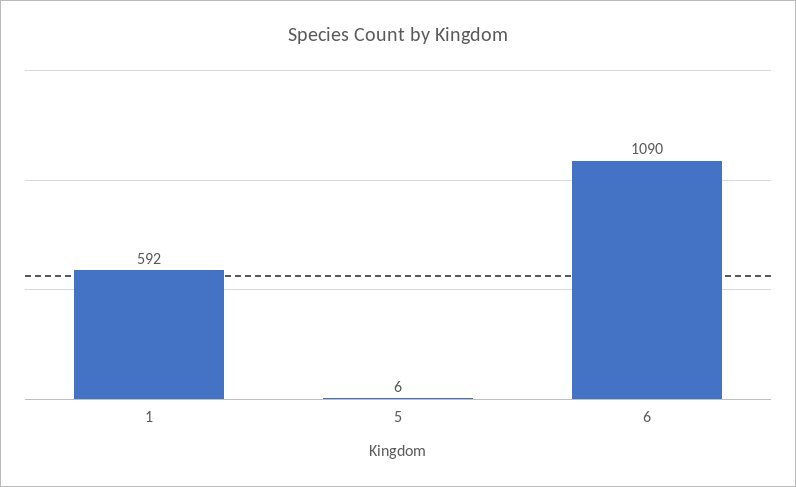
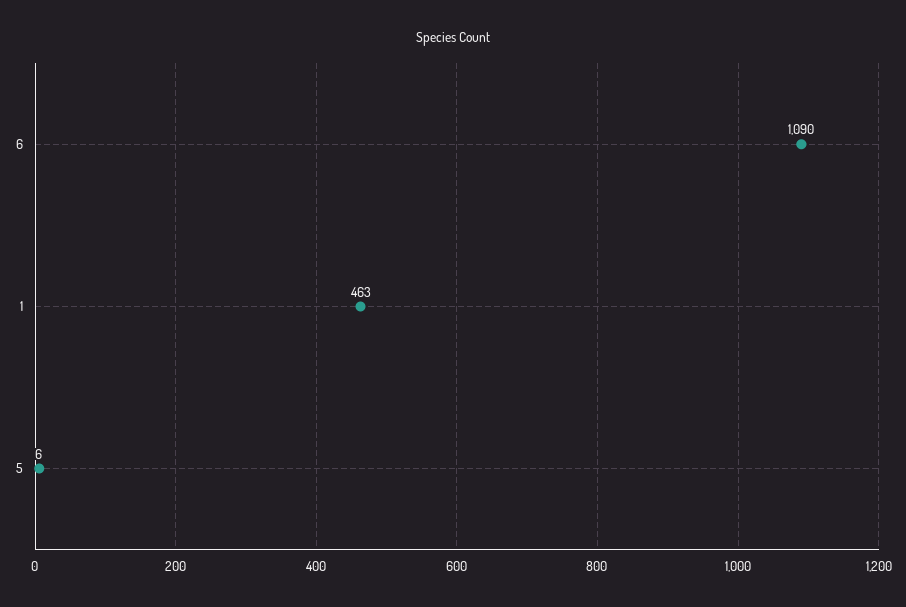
1: 592 -> 463

